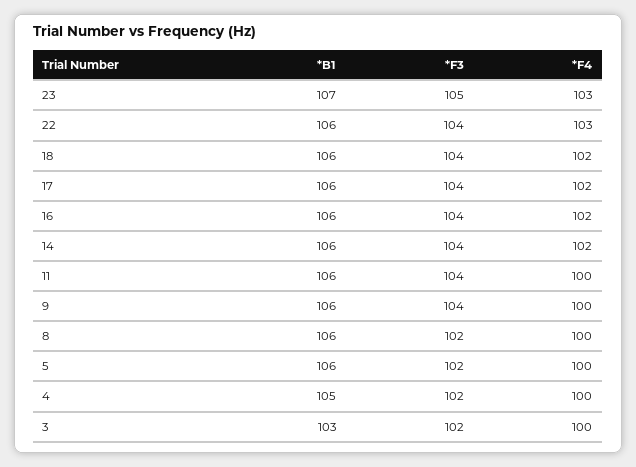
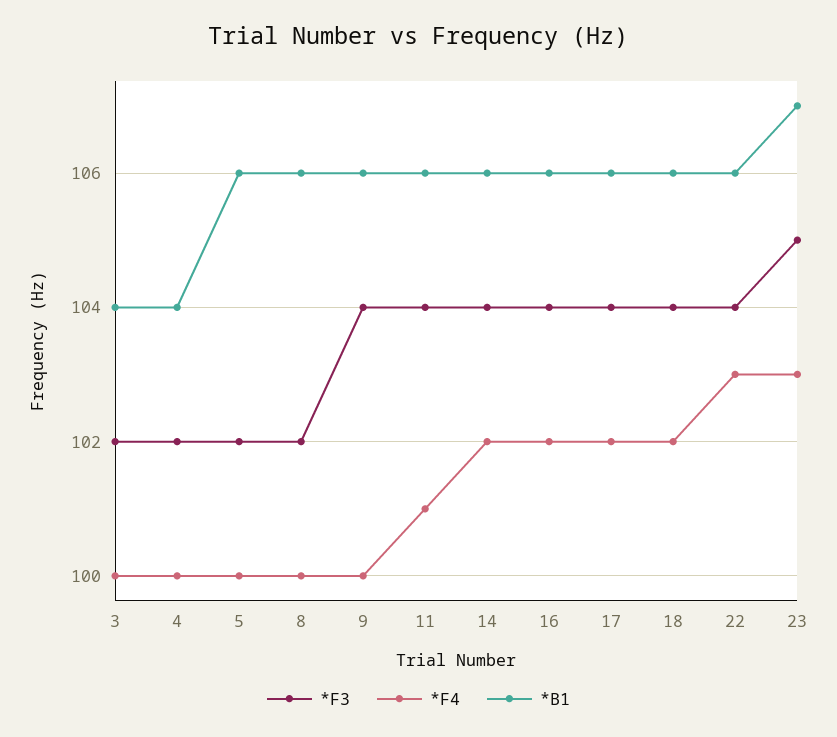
*F4, 11: 100 -> 101
*B1, 4: 105 -> 104
*B1, 3: 103 -> 104

